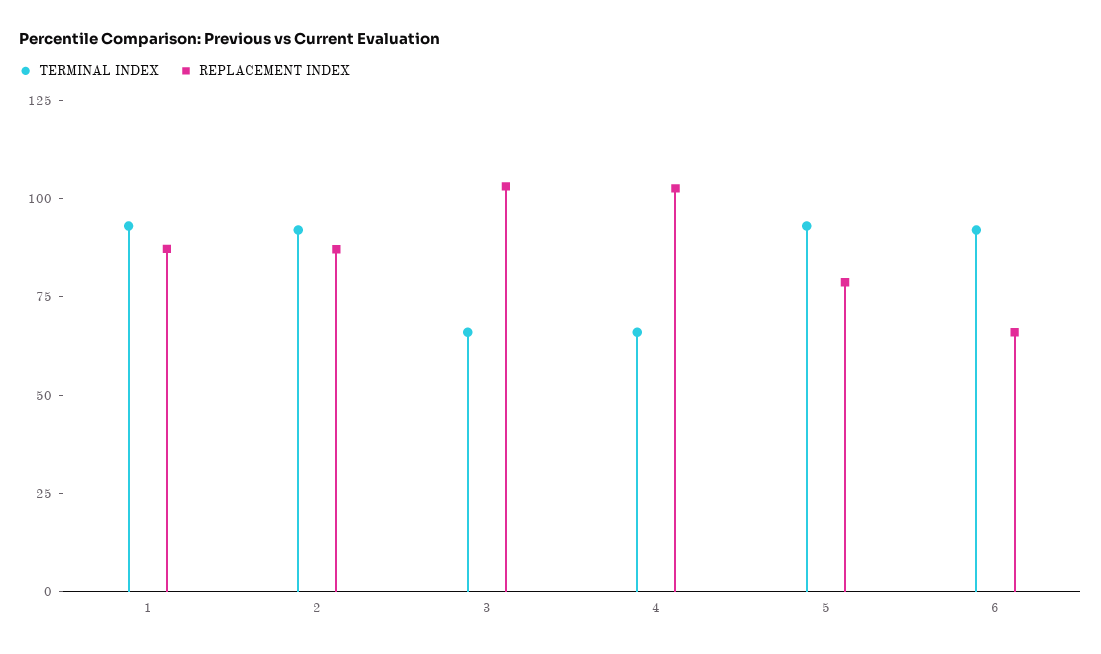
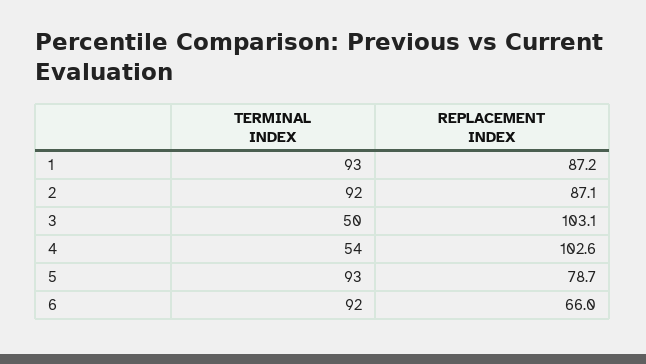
TERMINAL INDEX, 3: 65 -> 50
TERMINAL INDEX, 4: 65 -> 54

